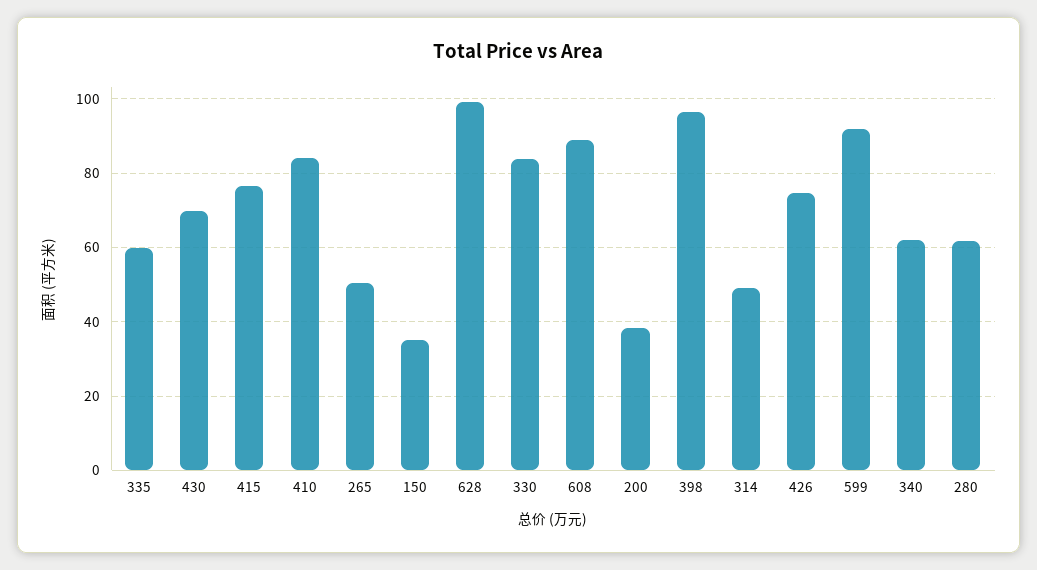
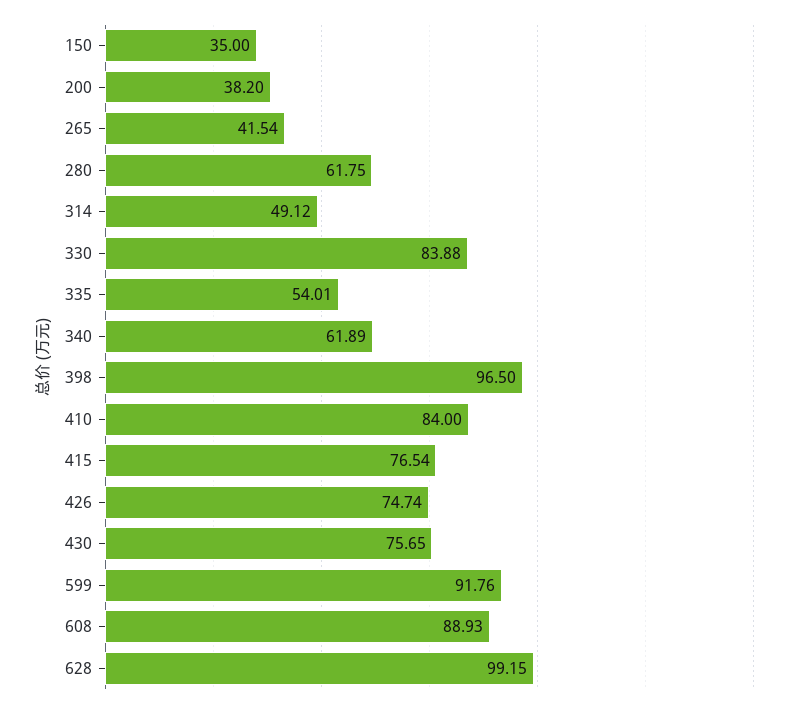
335: 60 -> 54.01
430: 70 -> 75.65
265: 50 -> 41.54

